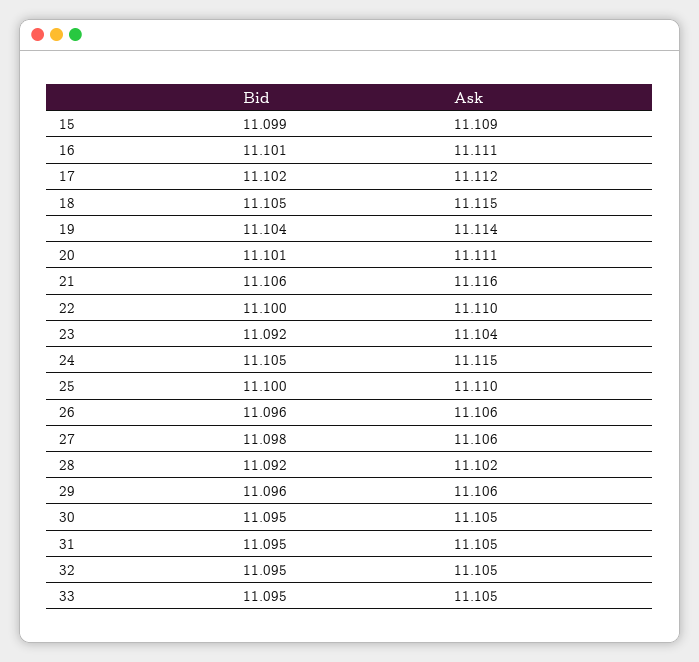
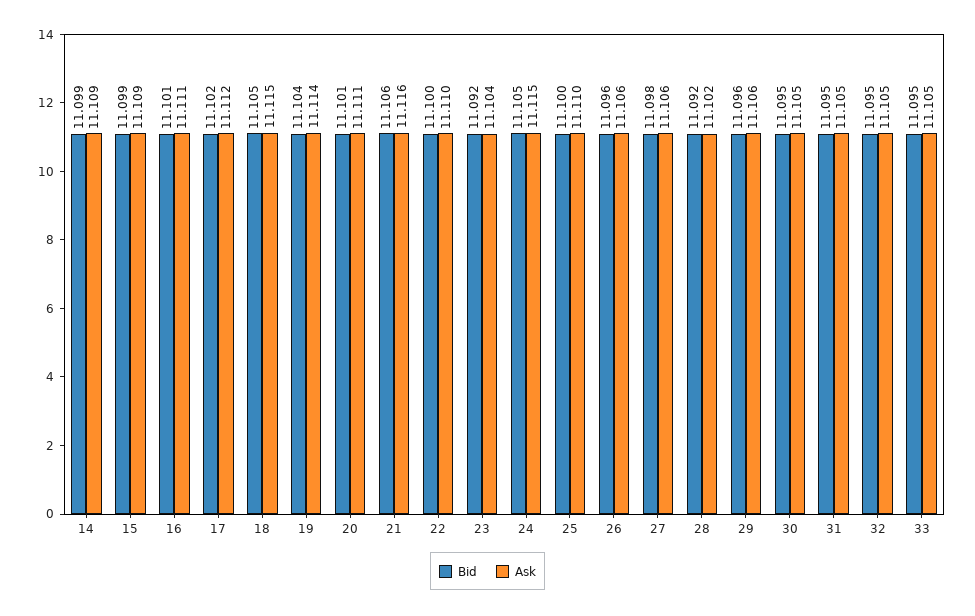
Bid, 14: none -> 11.099
Ask, 14: none -> 11.109

